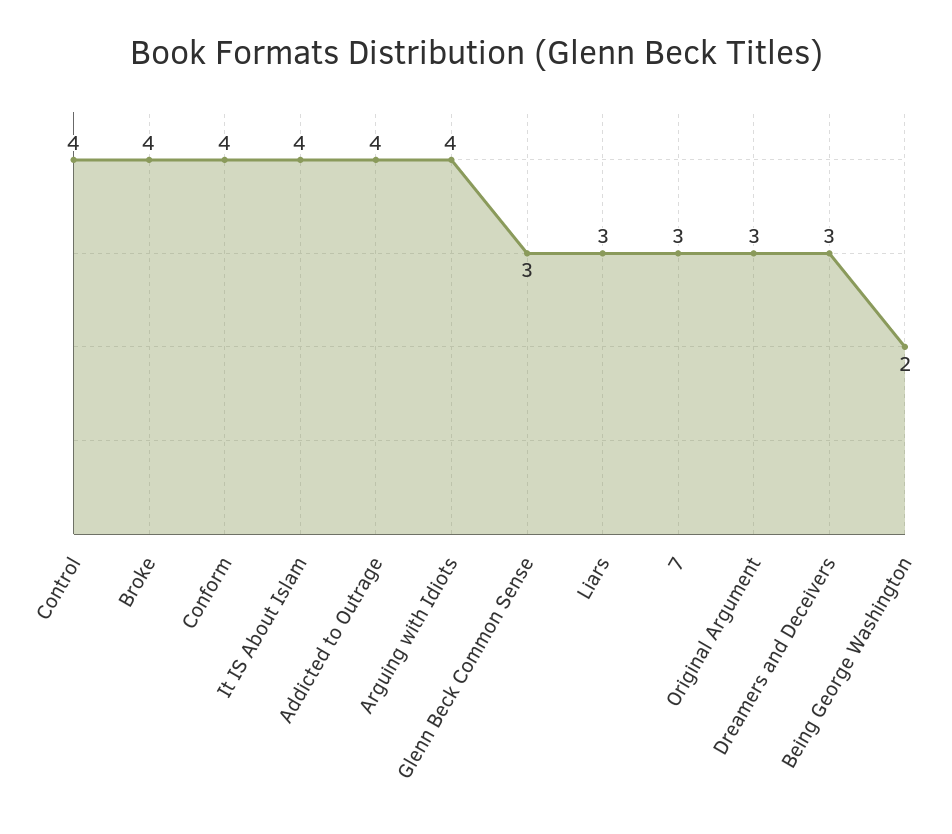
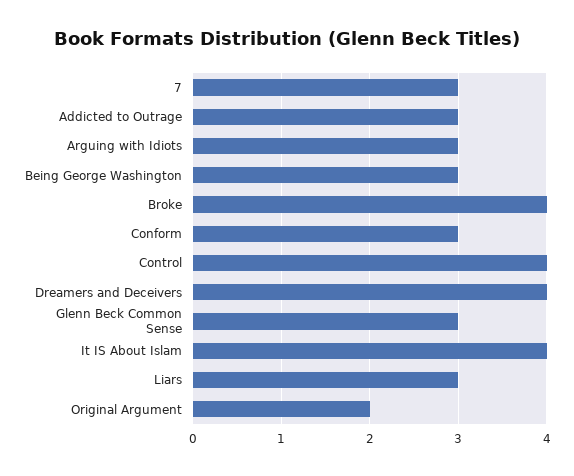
Conform: 4 -> 3
Addicted to Outrage: 4 -> 3
Arguing with Idiots: 4 -> 3
Original Argument: 3 -> 2
Dreamers and Deceivers: 3 -> 4
Being George Washington: 2 -> 3

